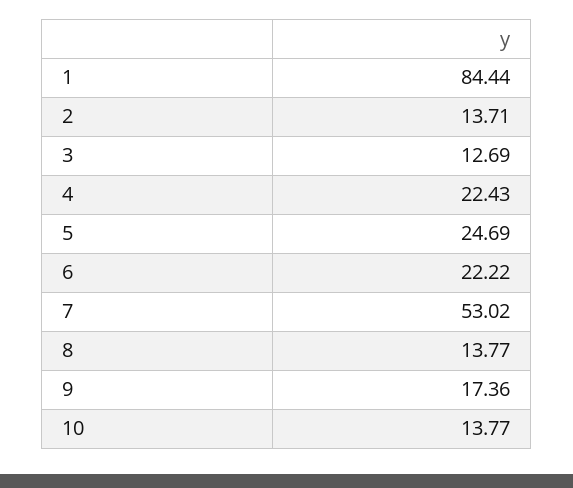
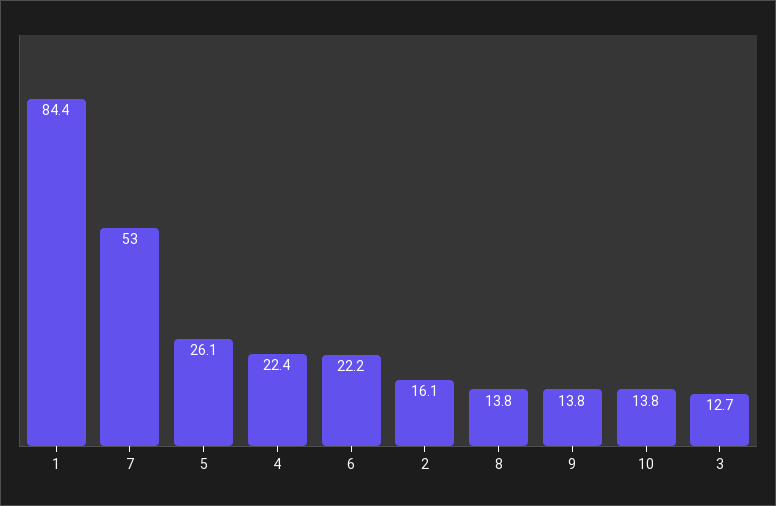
2: 13.71 -> 16.1
5: 24.69 -> 26.1
9: 17.36 -> 13.8

